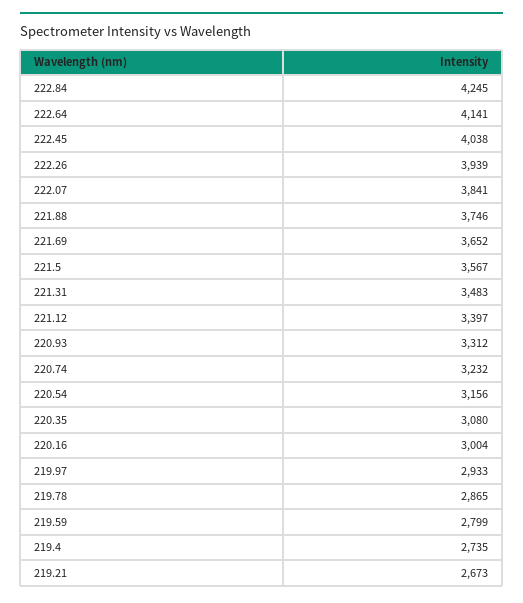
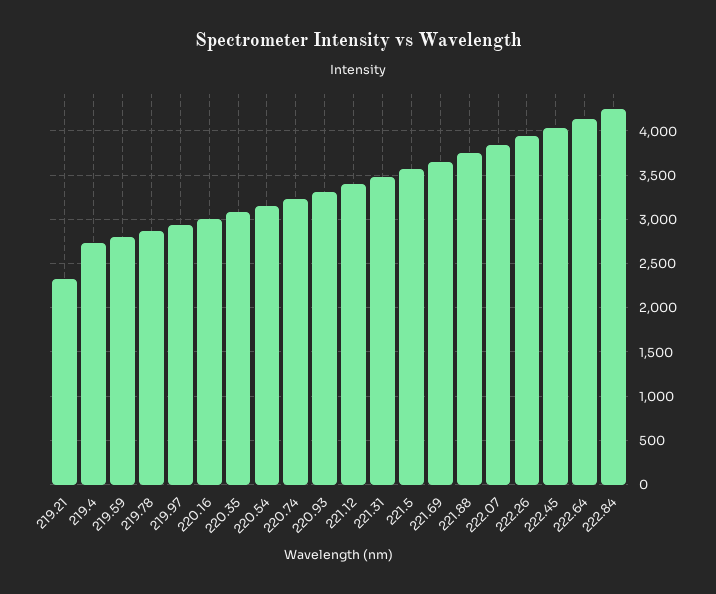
219.21: 2673 -> 2300

